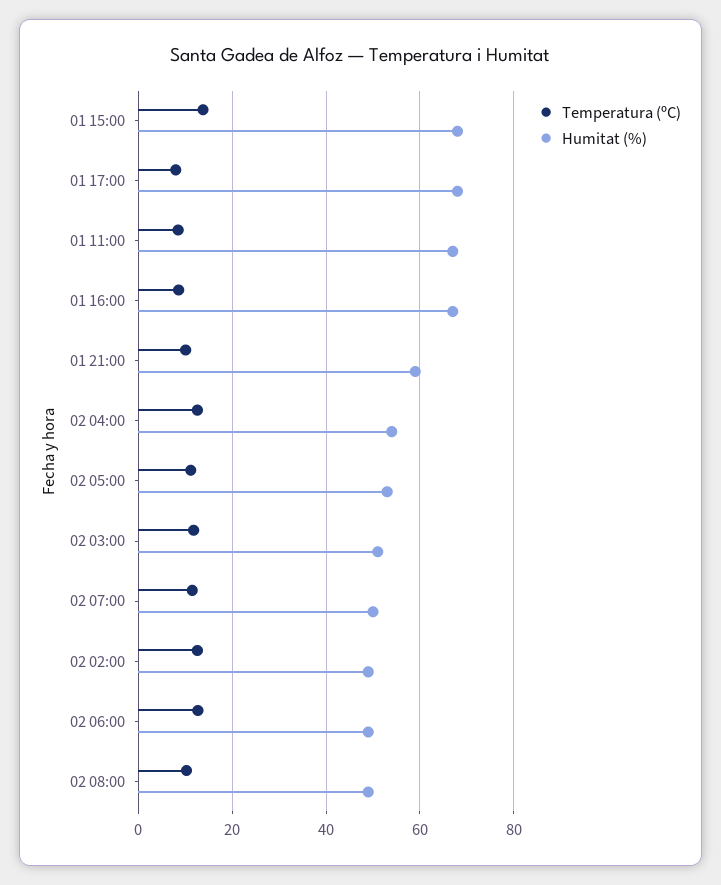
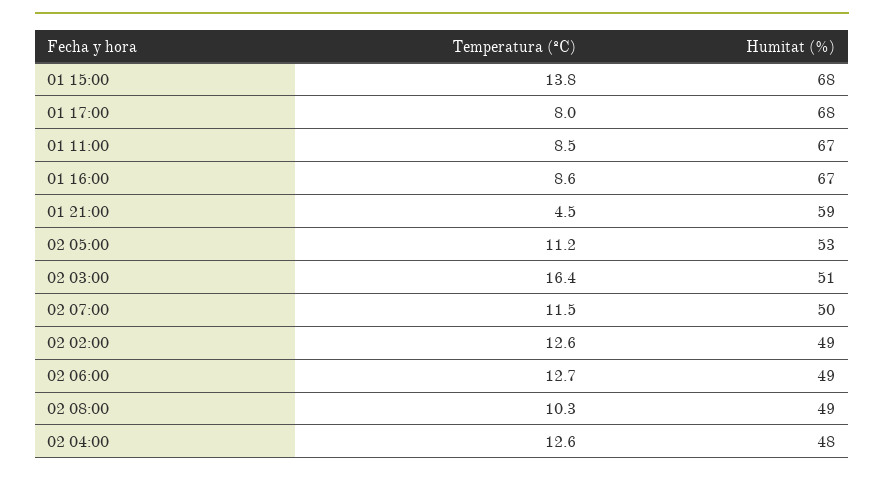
Temperatura (ºC), 01 21:00: 10 -> 4.5
Humitat (%), 02 04:00: 54 -> 48
Temperatura (ºC), 02 03:00: 12 -> 16.4

